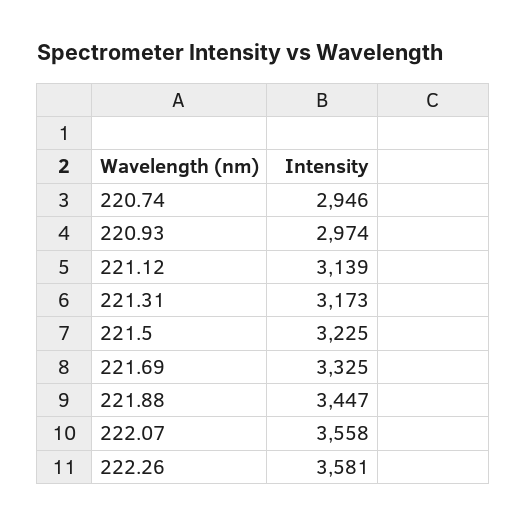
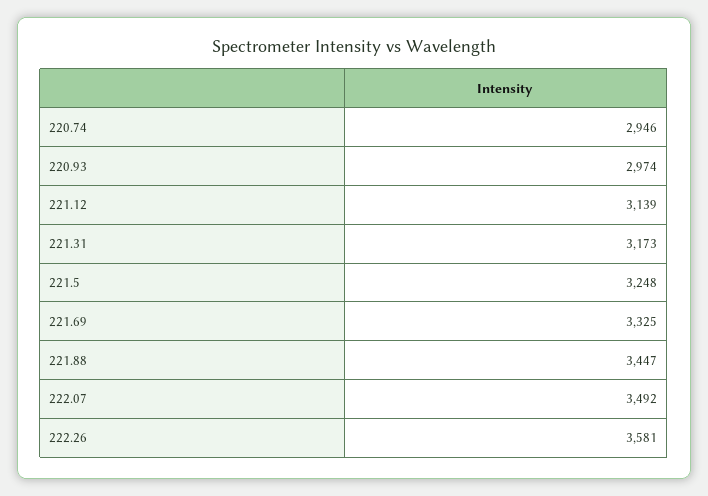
221.5: 3225 -> 3248
222.07: 3558 -> 3492

